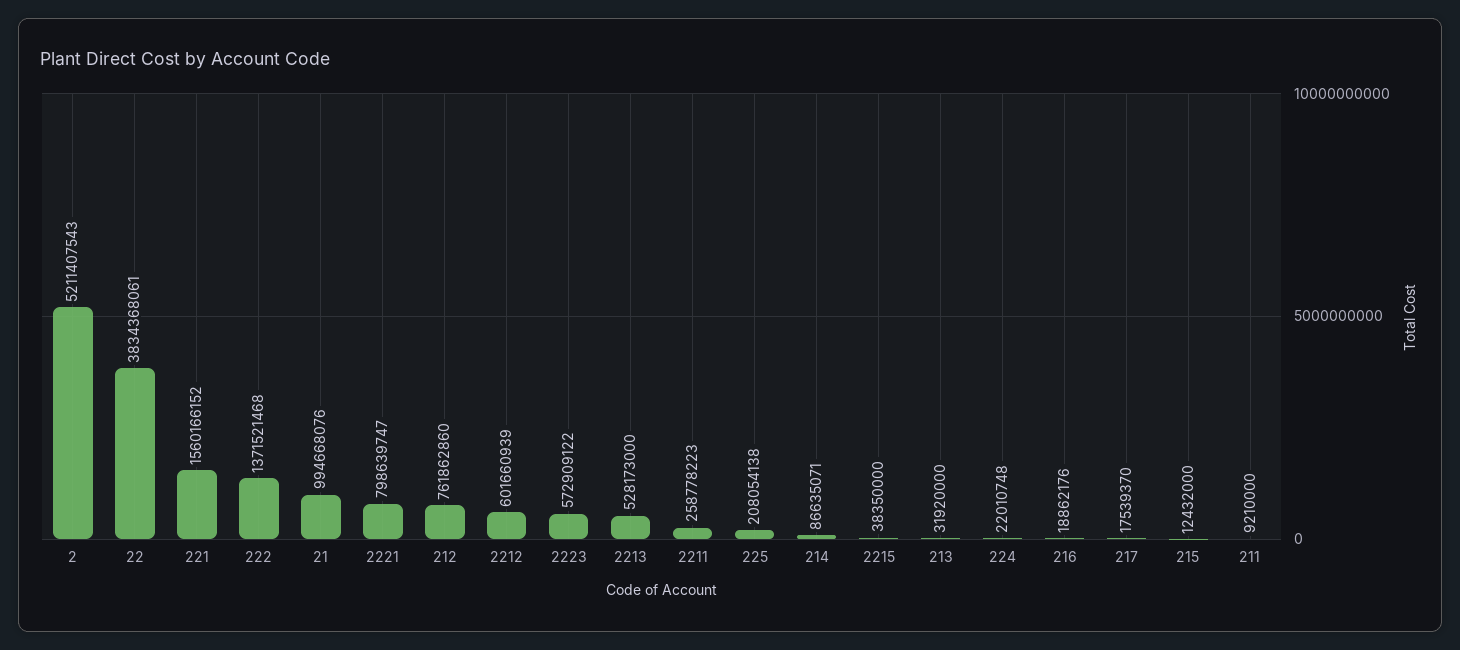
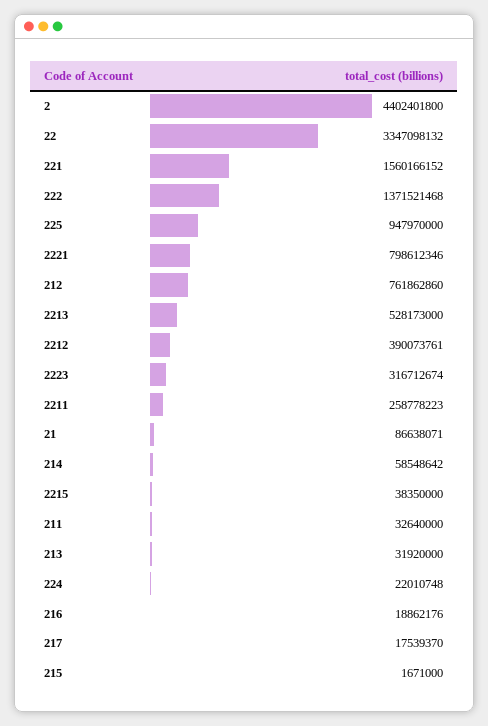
2: 5211407543 -> 4402401800
22: 3834368061 -> 3347098132
21: 994668076 -> 86638071
2221: 798639747 -> 798612346
2212: 601660939 -> 390073761
2223: 572909122 -> 316712674
225: 208054138 -> 947970000
214: 86635071 -> 58548642
215: 12432000 -> 1671000
211: 9210000 -> 32640000

